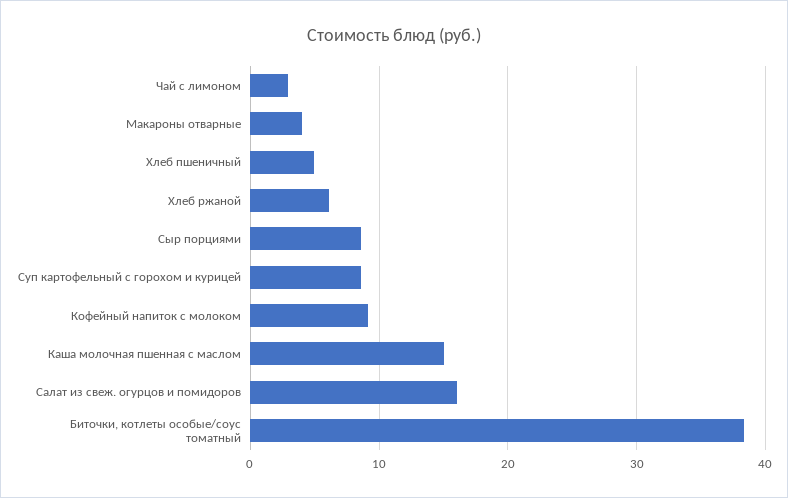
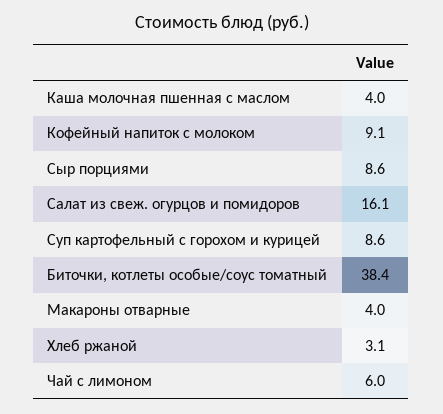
Чай с лимоном: 3 -> 6
Хлеб пшеничный: 5 -> none
Хлеб ржаной: 6 -> 3.1
Каша молочная пшенная с маслом: 15 -> 4

